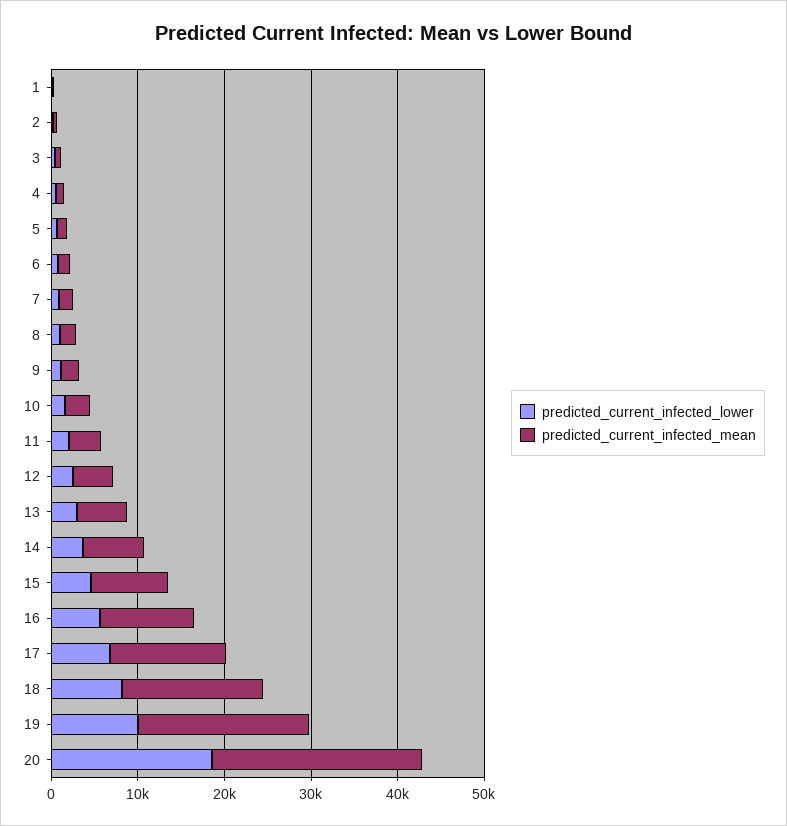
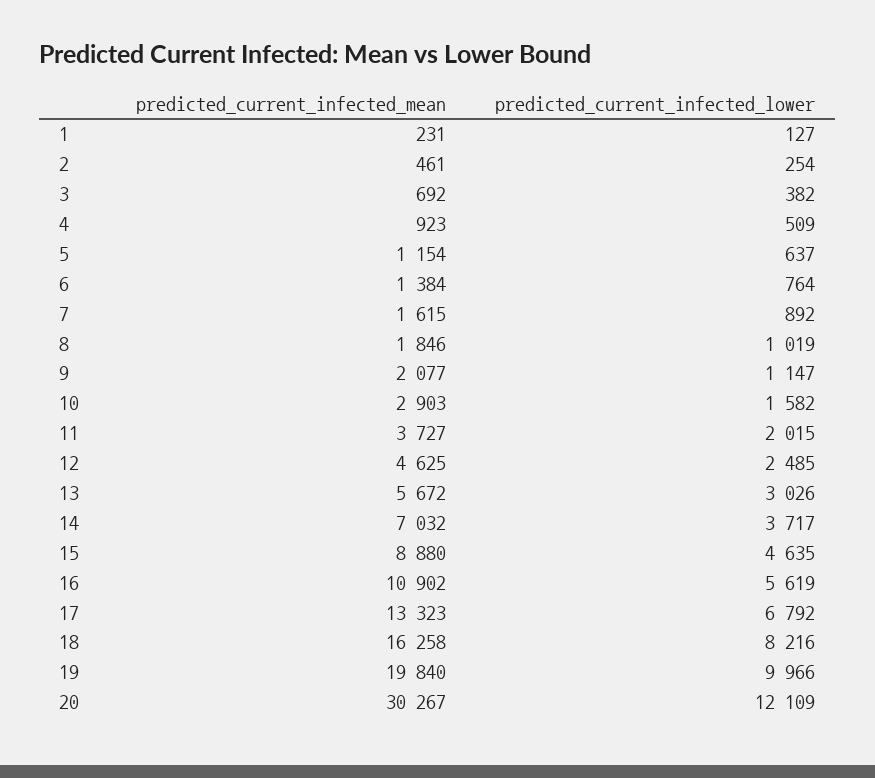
predicted_current_infected_lower, 20: 18000 -> 12109
predicted_current_infected_mean, 20: 24000 -> 30267

